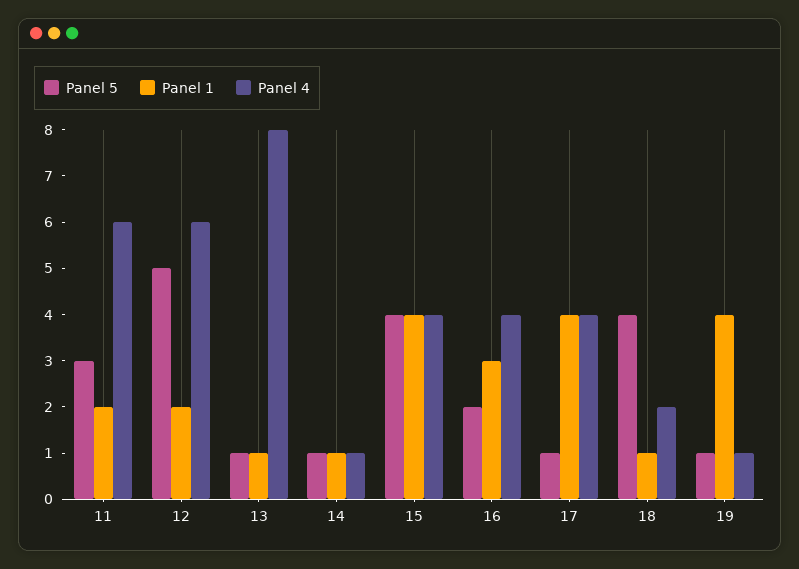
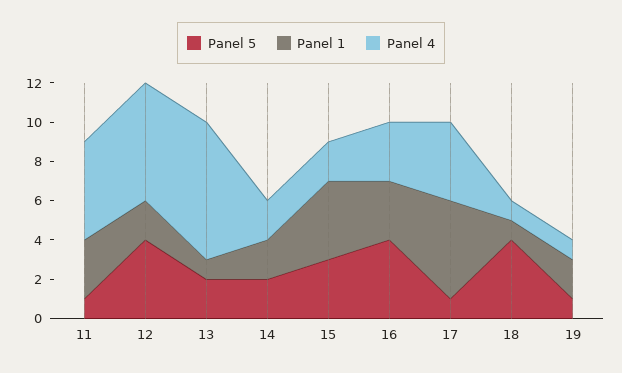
Panel 5, 11: 3 -> 1
Panel 1, 11: 2 -> 3
Panel 4, 11: 6 -> 5
Panel 5, 12: 5 -> 4
Panel 5, 13: 1 -> 2
Panel 4, 13: 8 -> 7
Panel 5, 14: 1 -> 2
Panel 1, 14: 1 -> 2
Panel 4, 14: 1 -> 2
Panel 5, 15: 4 -> 3
Panel 4, 15: 4 -> 2
Panel 5, 16: 2 -> 4
Panel 4, 16: 4 -> 3
Panel 1, 17: 4 -> 5
Panel 4, 18: 2 -> 1
Panel 1, 19: 4 -> 2

